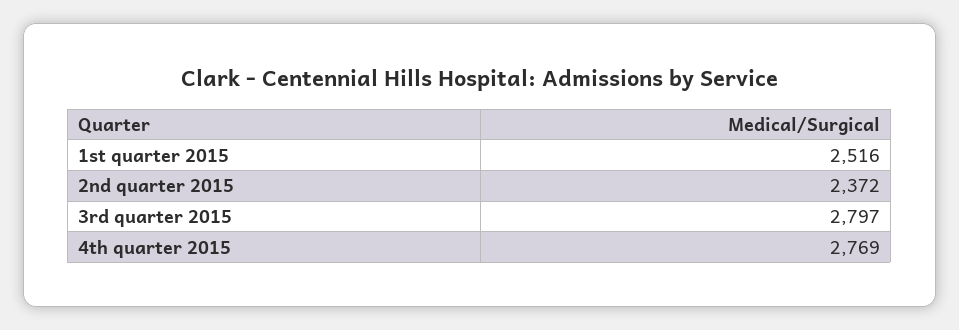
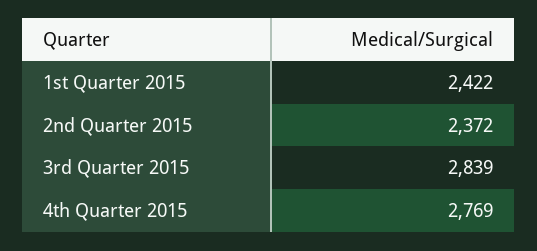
1st quarter 2015: 2516 -> 2422
3rd quarter 2015: 2797 -> 2839

